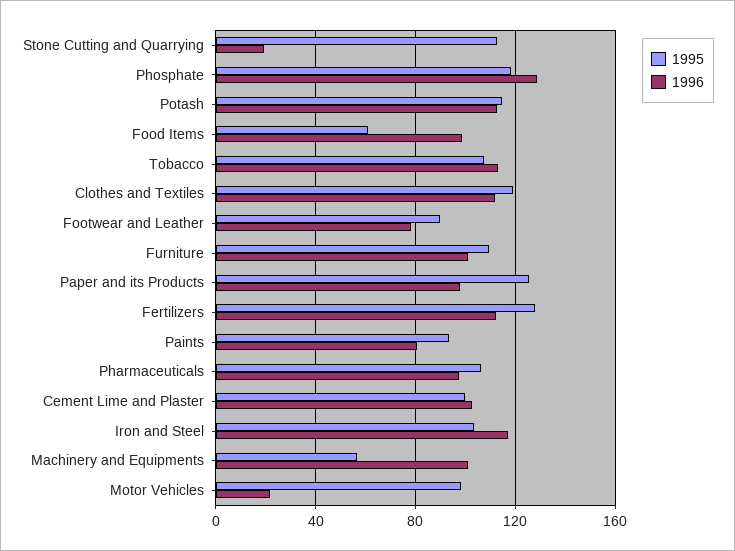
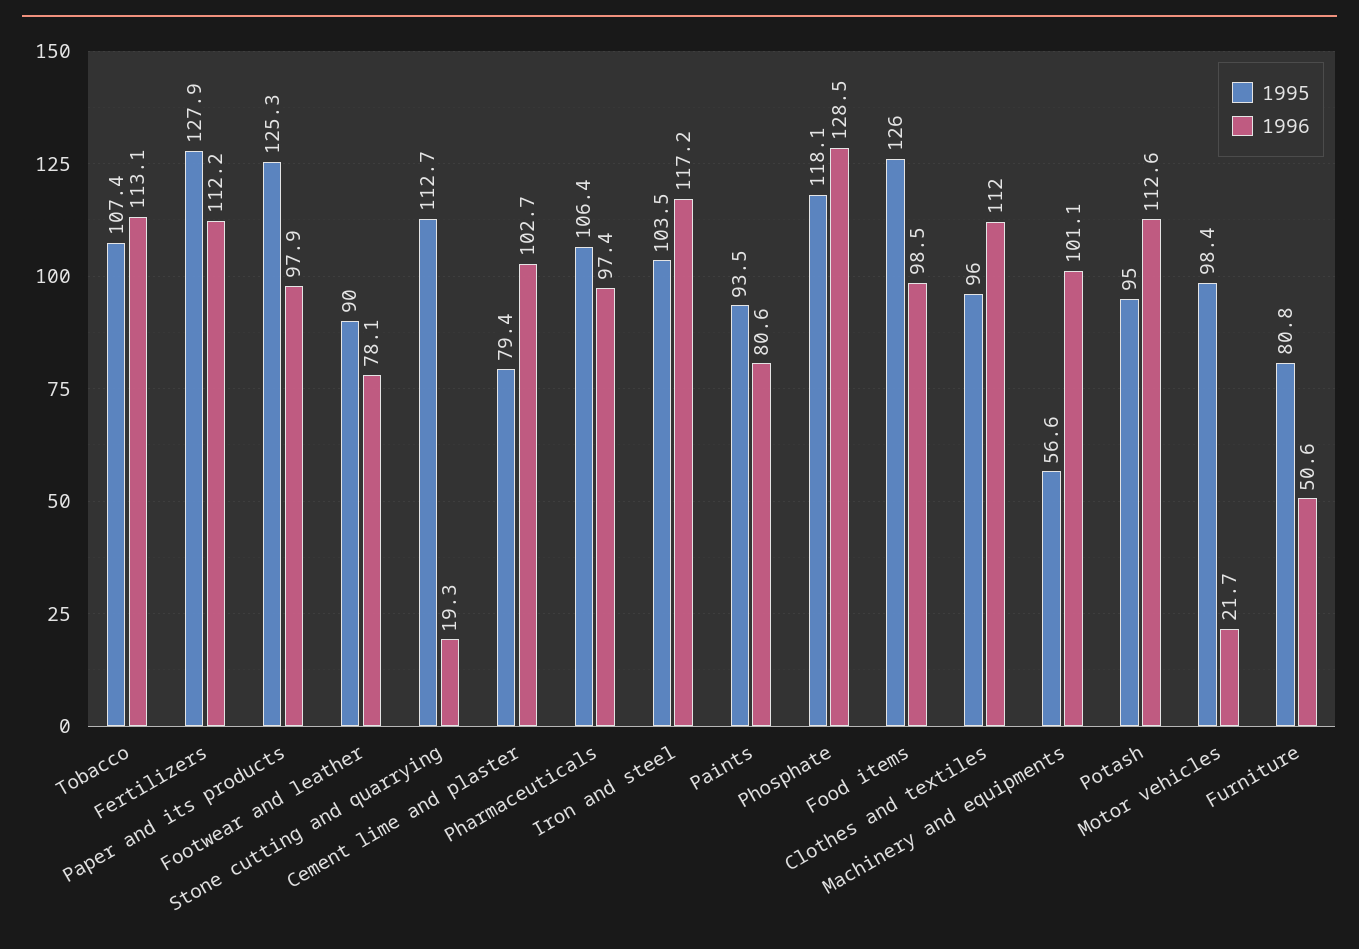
1995, Potash: 115 -> 95
1995, Food Items: 60 -> 126
1995, Clothes and Textiles: 120 -> 96
1995, Furniture: 110 -> 80.8
1996, Furniture: 100 -> 50.6
1995, Cement Lime and Plaster: 100 -> 79.4

